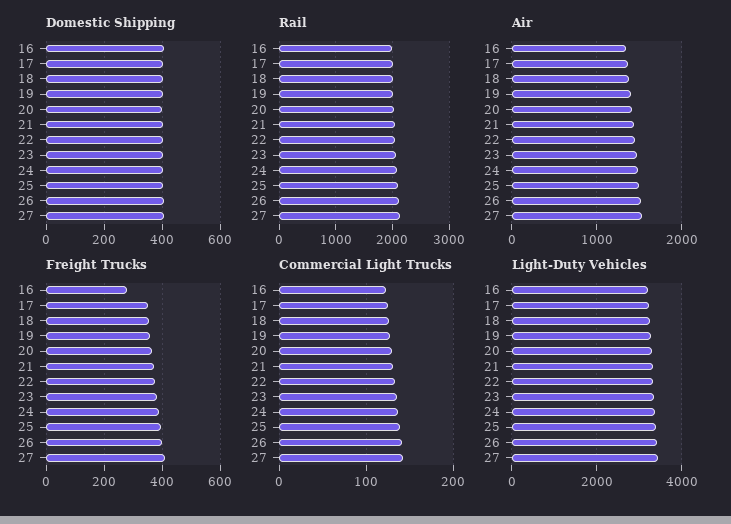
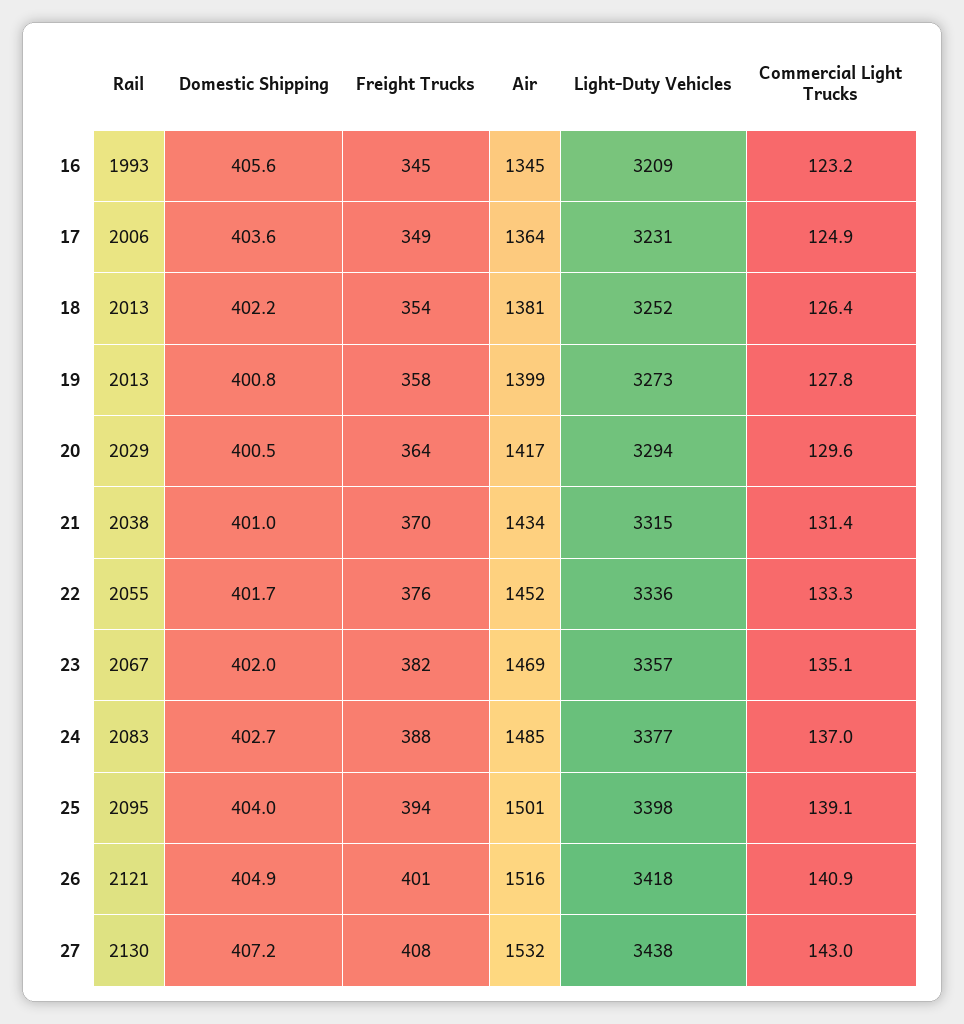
Freight Trucks, 16: 275 -> 345

